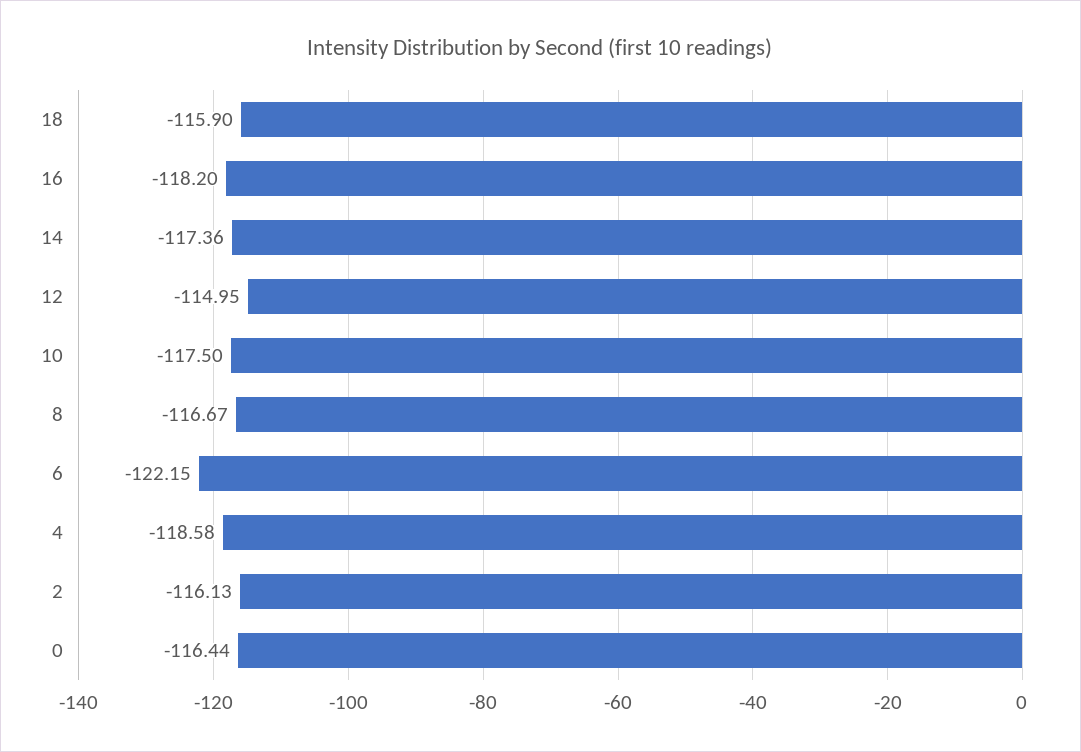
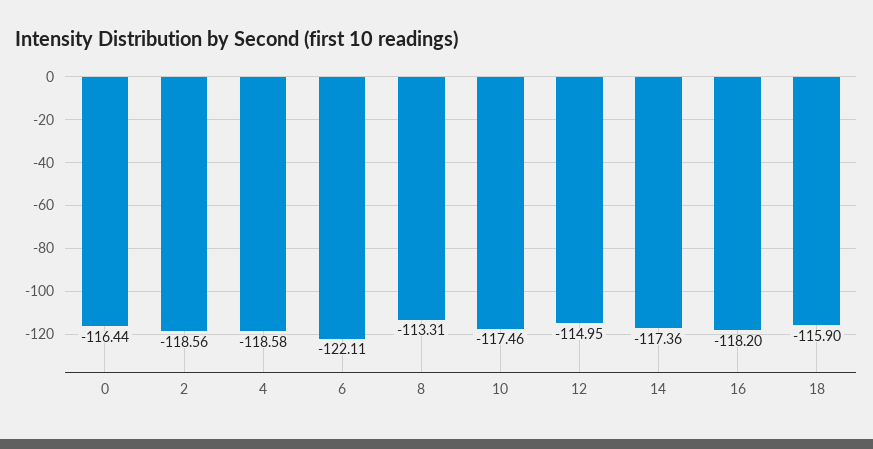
10: -117.5 -> -117.46
8: -116.67 -> -113.31
6: -122.15 -> -122.11
2: -116.13 -> -118.56

